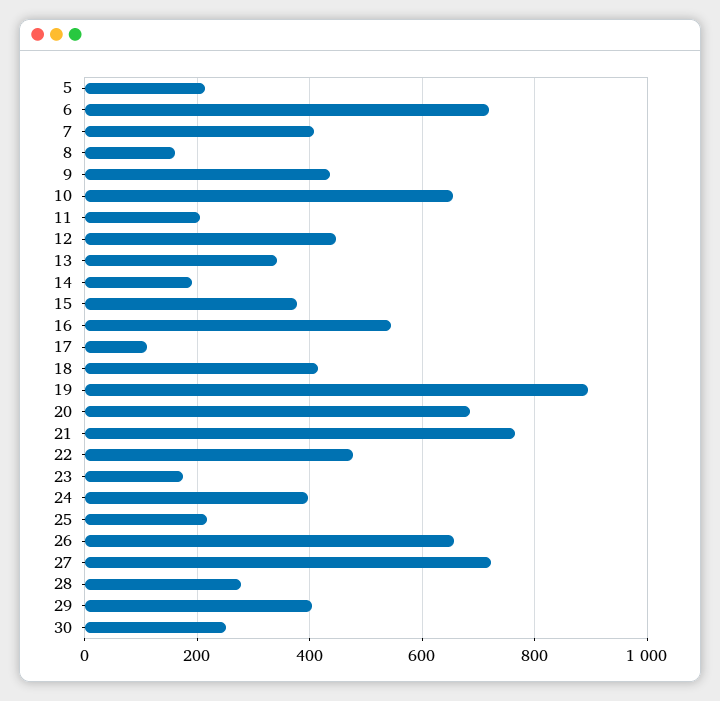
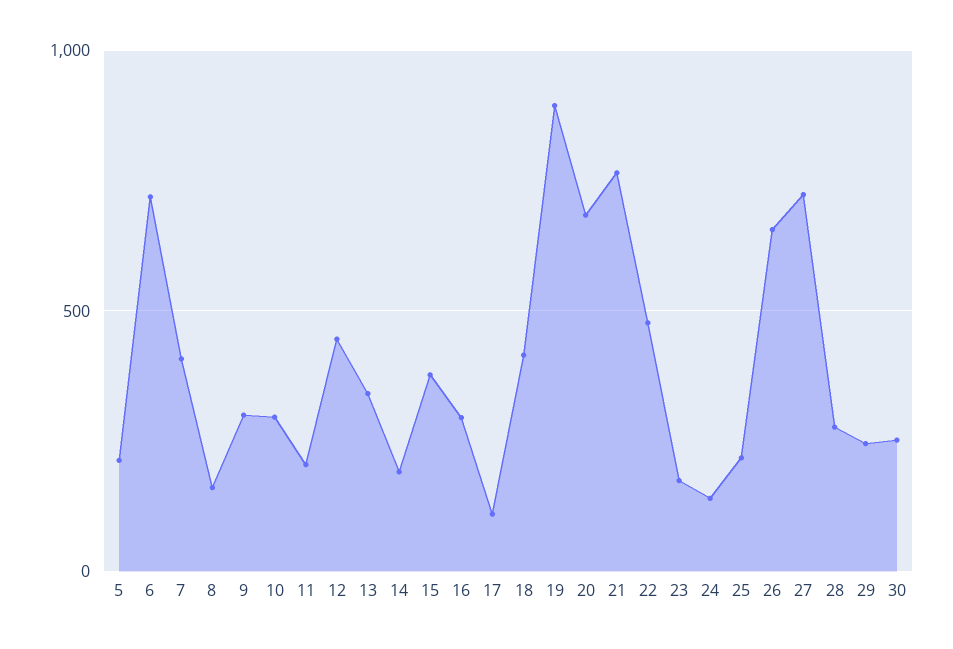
9: 440 -> 300
10: 660 -> 300
16: 540 -> 300
24: 400 -> 150
29: 400 -> 250

